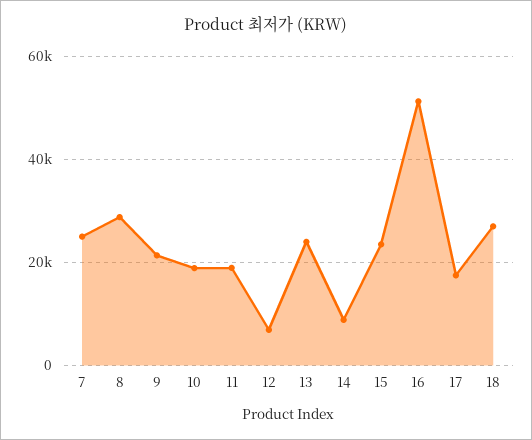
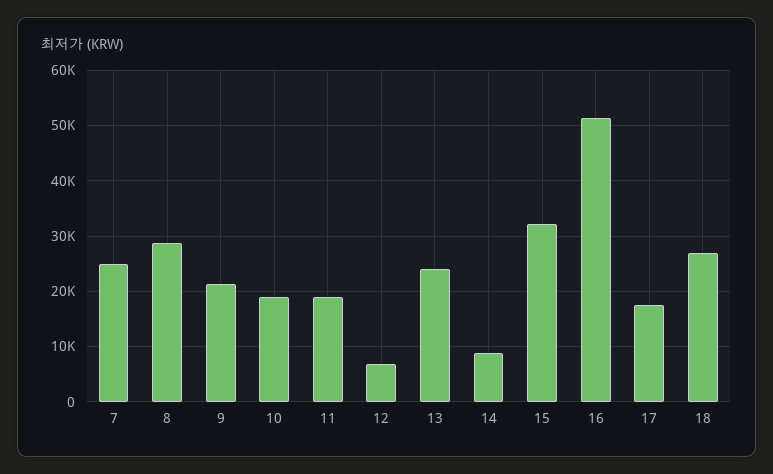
15: 24000 -> 32000

